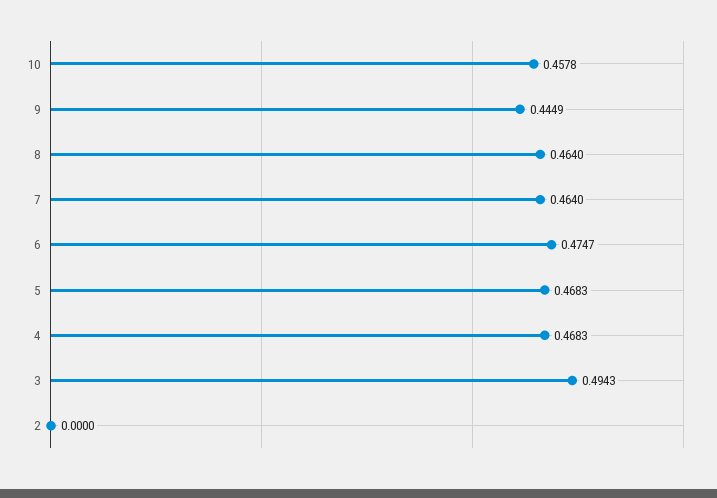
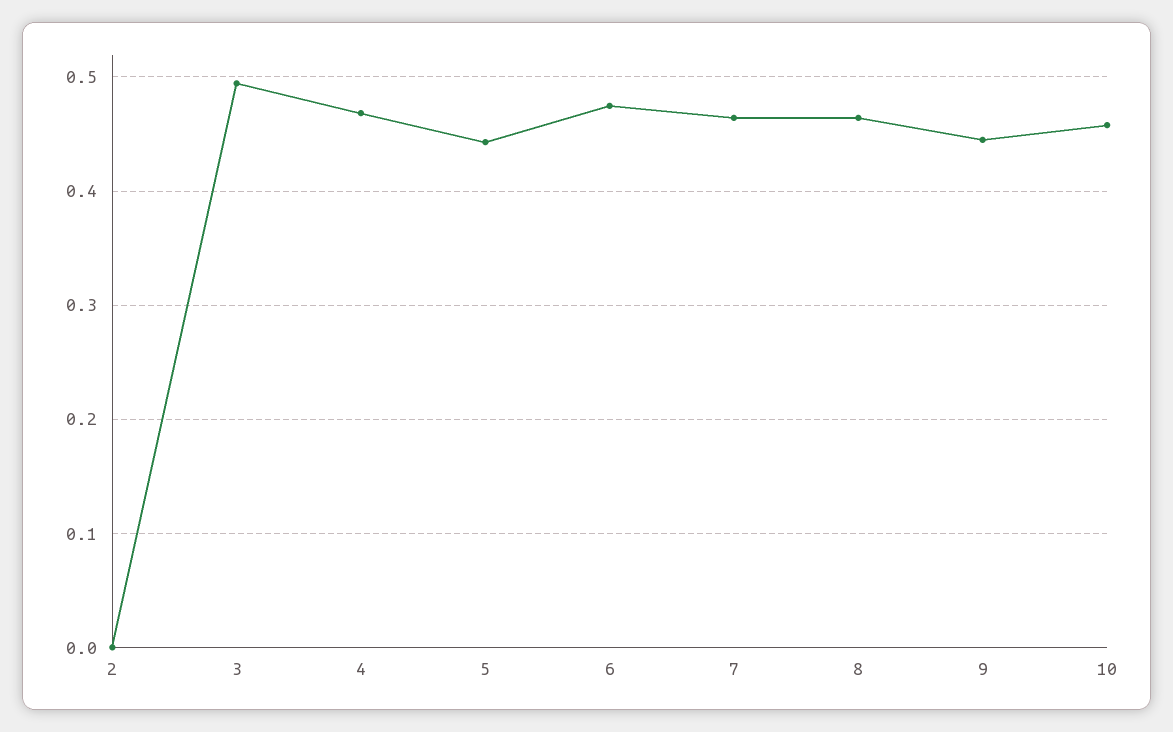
5: 0.4683 -> 0.44

